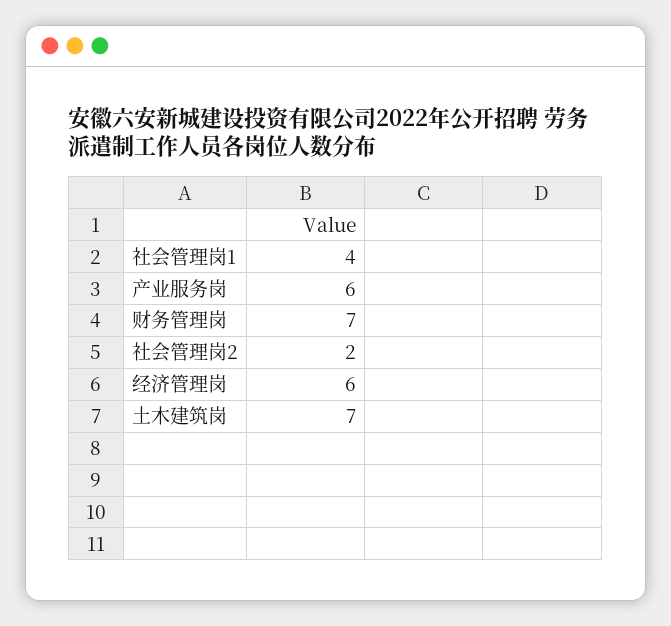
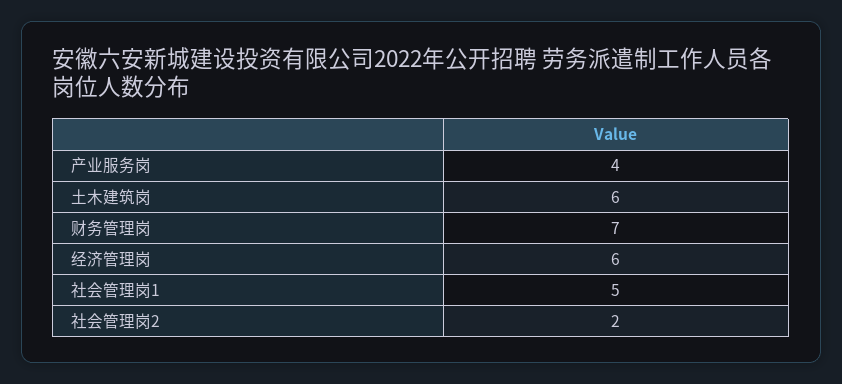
社会管理岗1: 4 -> 5
产业服务岗: 6 -> 4
土木建筑岗: 7 -> 6

